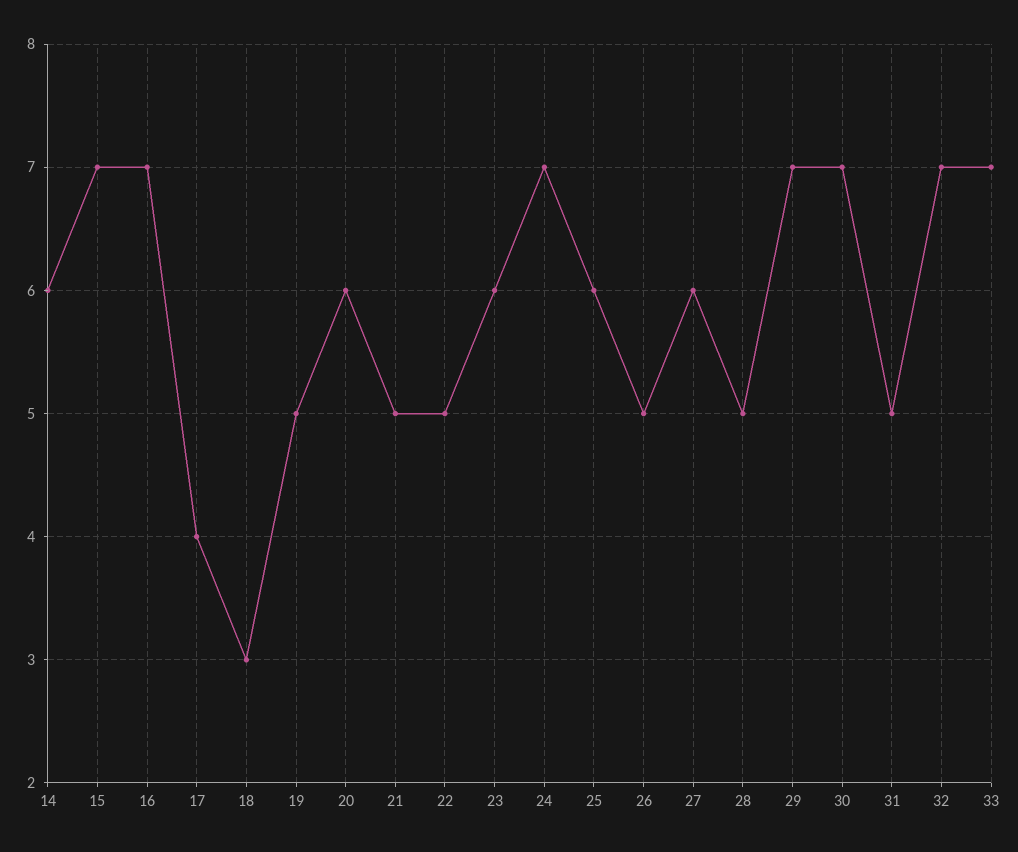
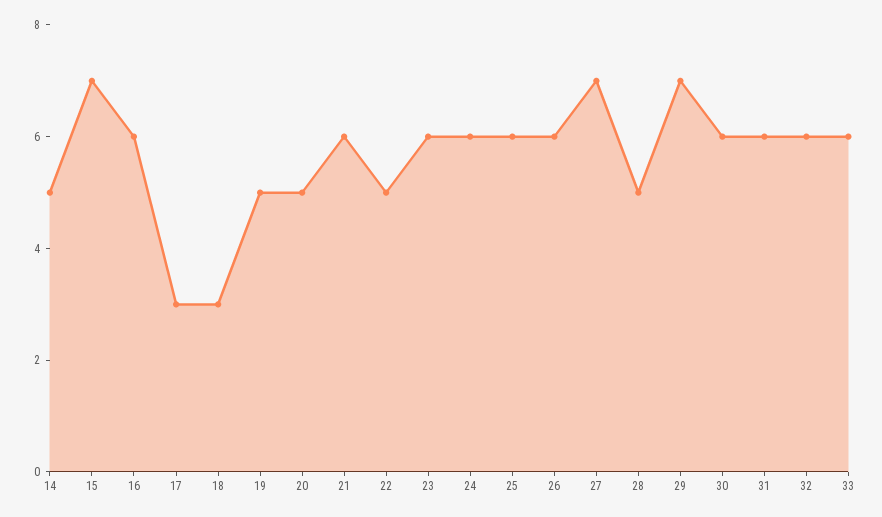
14: 6 -> 5
16: 7 -> 6
17: 4 -> 3
20: 6 -> 5
21: 5 -> 6
24: 7 -> 6
26: 5 -> 6
27: 6 -> 7
30: 7 -> 6
31: 5 -> 6
32: 7 -> 6
33: 7 -> 6

